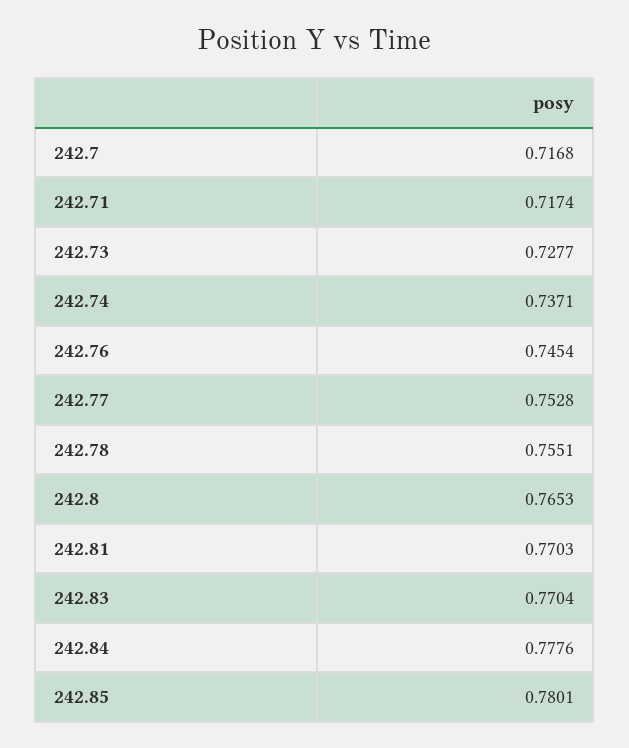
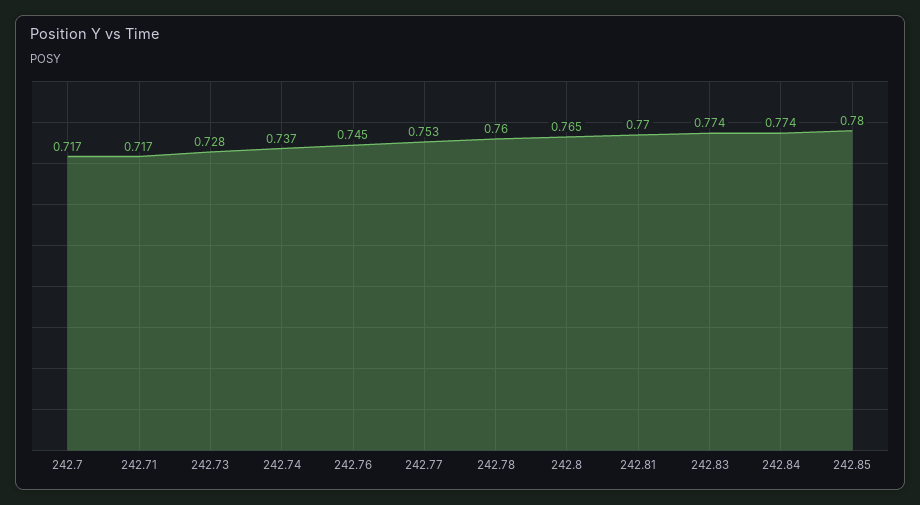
242.78: 0.7551 -> 0.76
242.83: 0.7704 -> 0.774
242.84: 0.7776 -> 0.774

